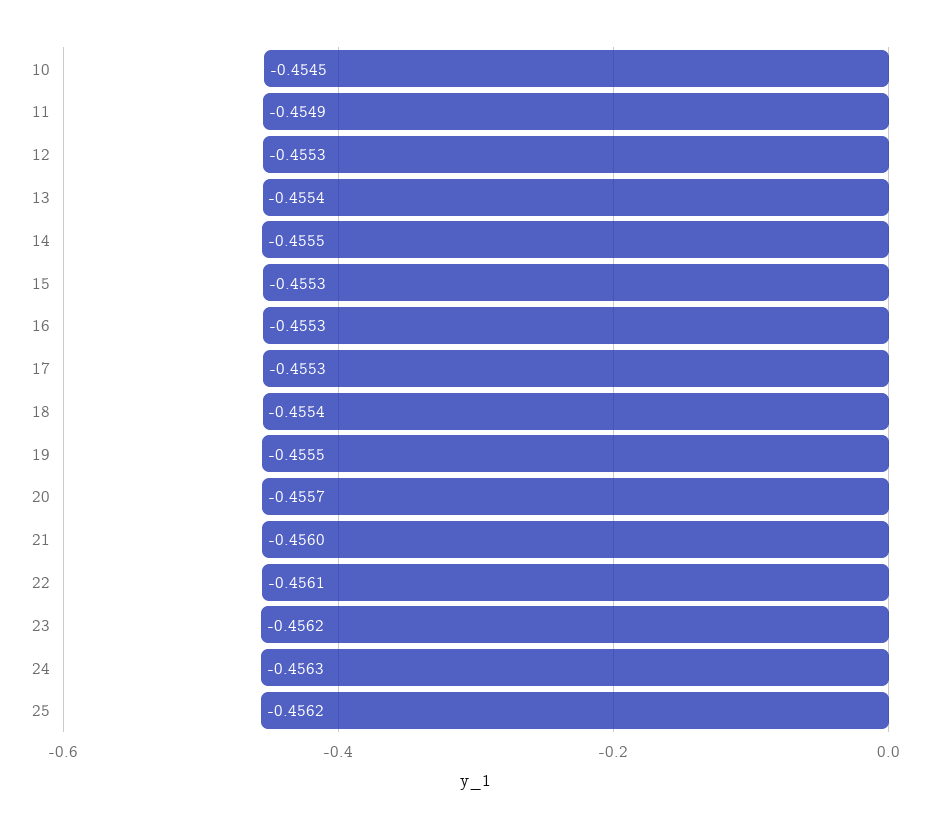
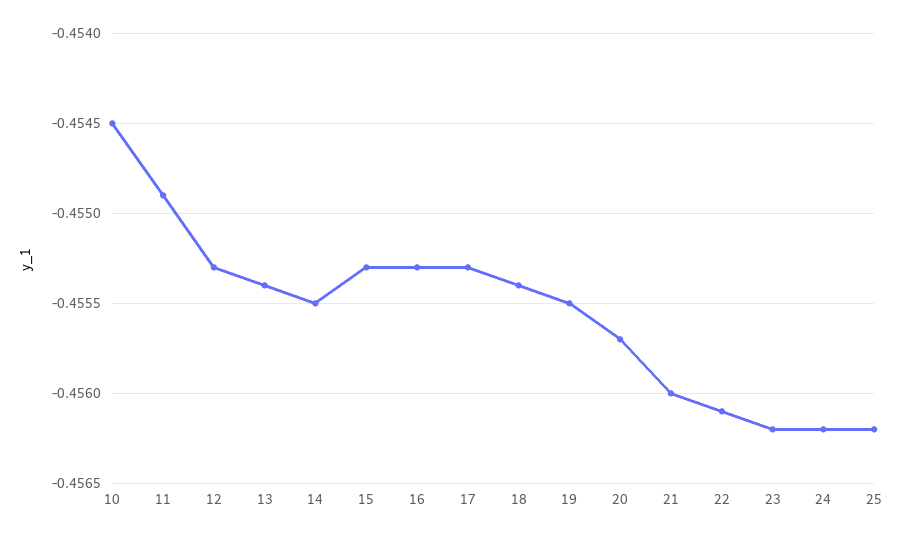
24: -0.4563 -> -0.4562

